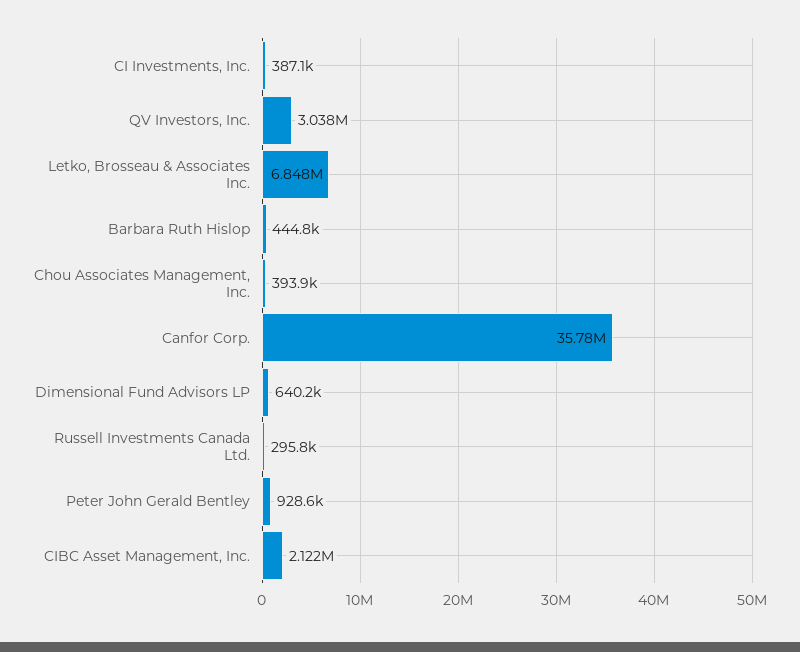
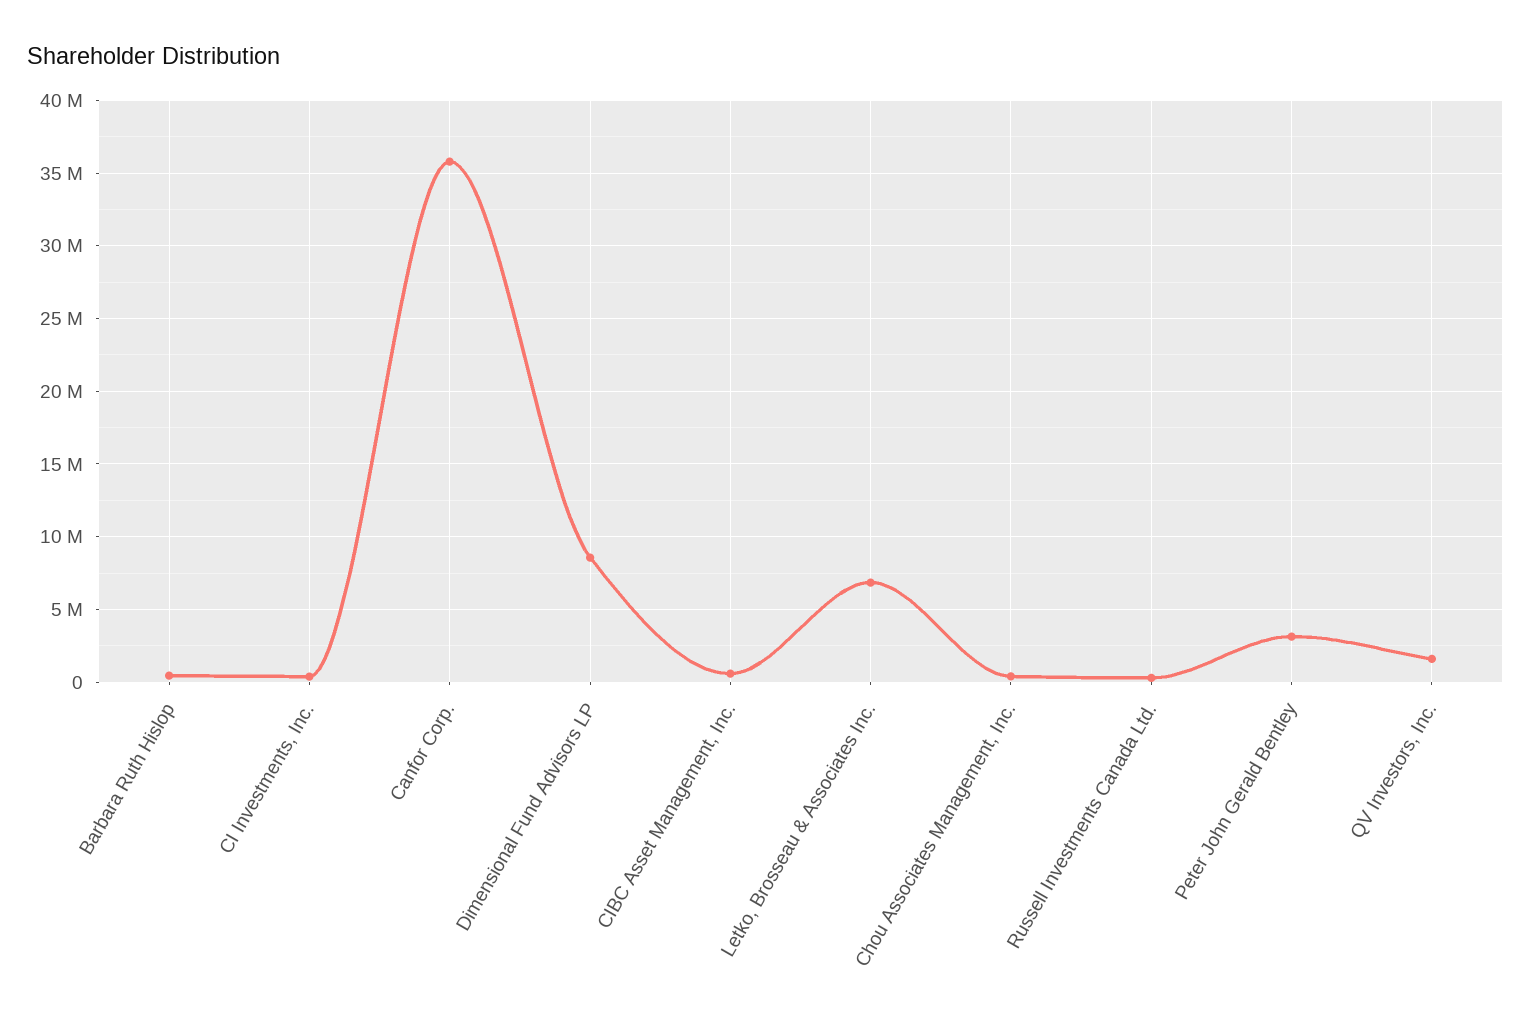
QV Investors, Inc.: 3038000 -> 1500000
Dimensional Fund Advisors LP: 640200 -> 8500000
Peter John Gerald Bentley: 928600 -> 3000000
CIBC Asset Management, Inc.: 2122000 -> 500000

